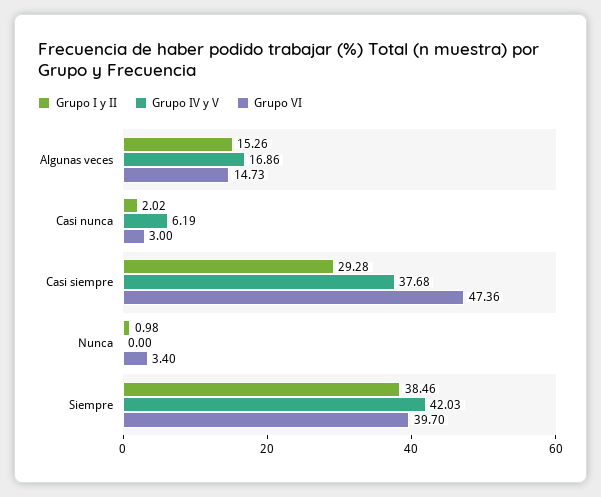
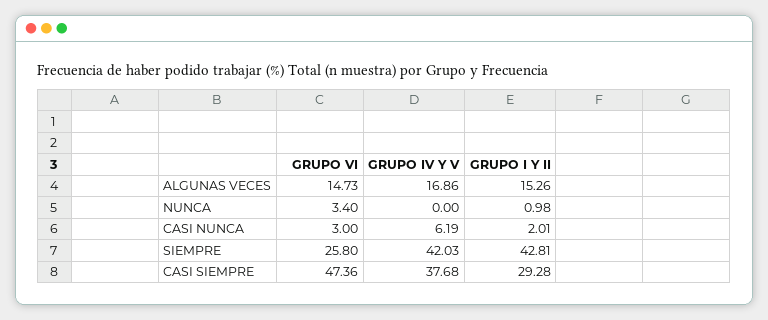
Grupo I y II, Casi nunca: 2.02 -> 2.01
Grupo I y II, Siempre: 38.46 -> 42.81
Grupo VI, Siempre: 39.7 -> 25.8

